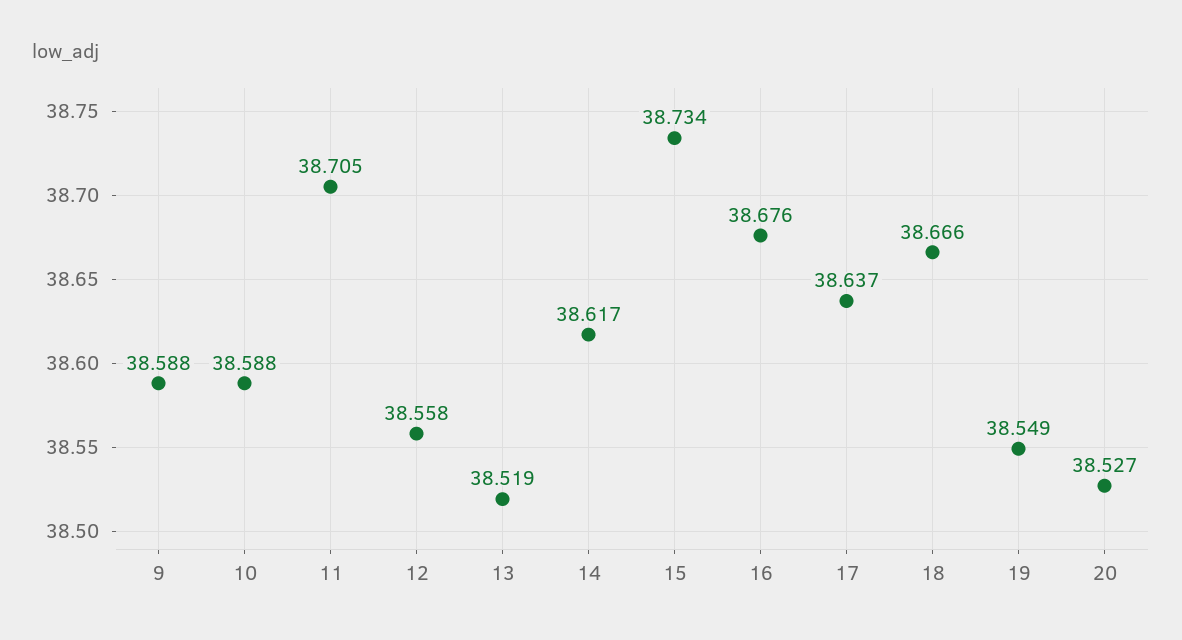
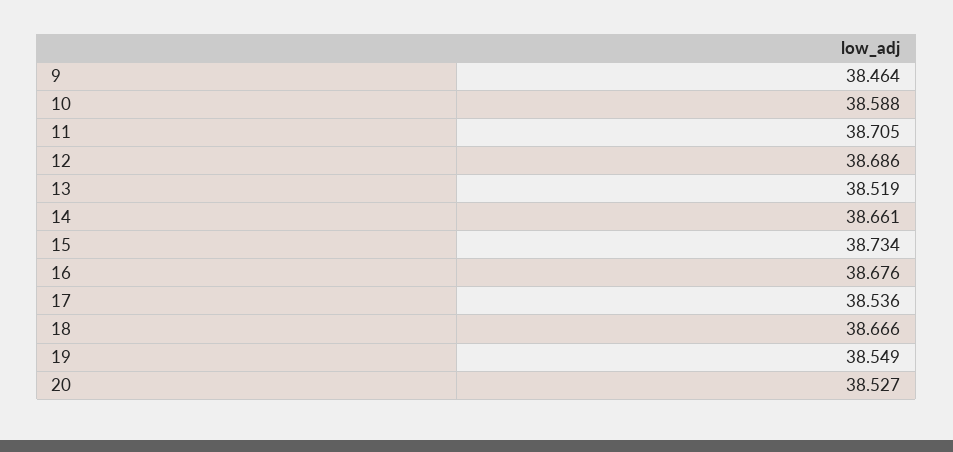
9: 38.588 -> 38.464
12: 38.558 -> 38.686
14: 38.617 -> 38.661
17: 38.637 -> 38.536

